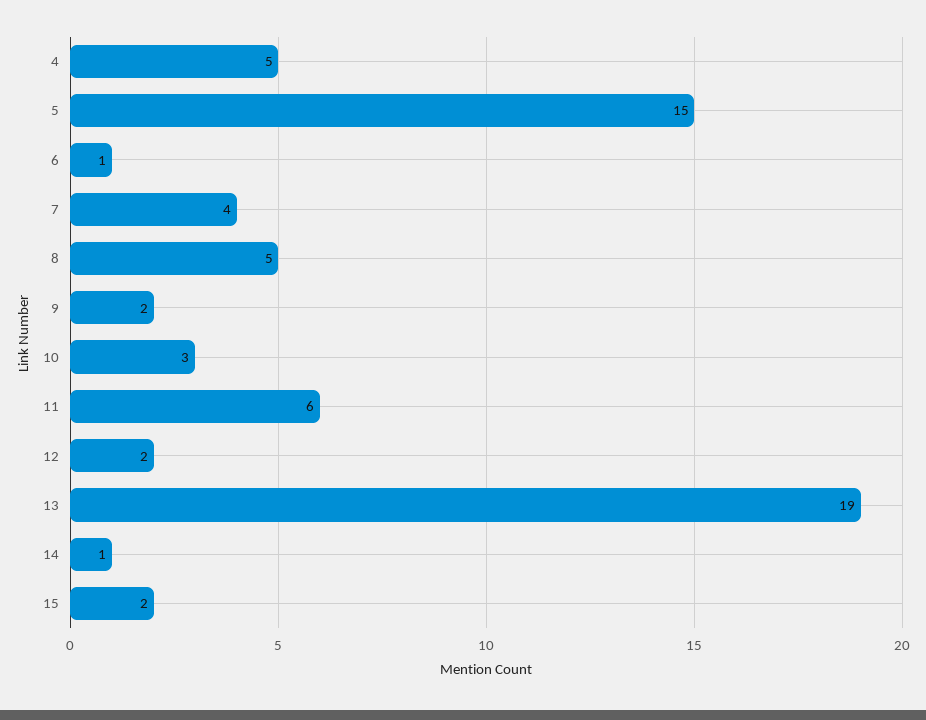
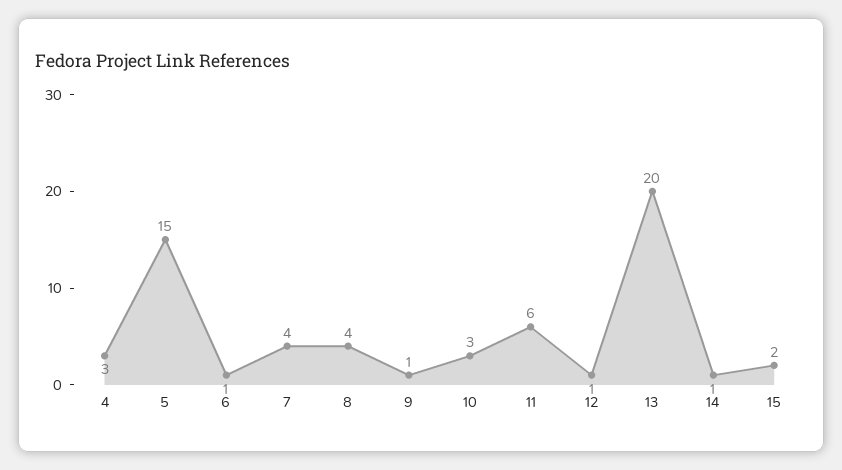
4: 5 -> 3
8: 5 -> 4
9: 2 -> 1
12: 2 -> 1
13: 19 -> 20

